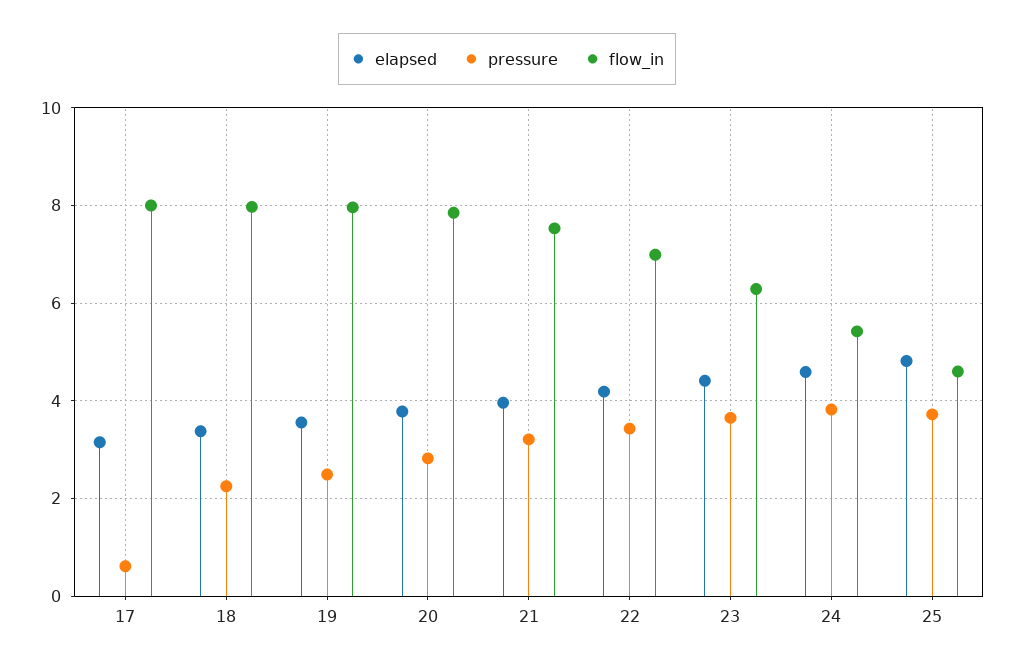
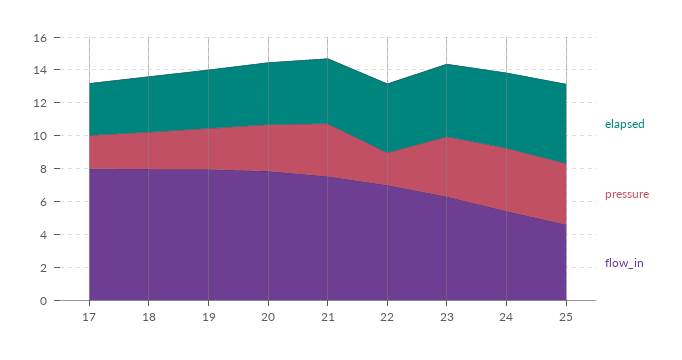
pressure, 17: 0.6 -> 2
pressure, 22: 3.4 -> 2

